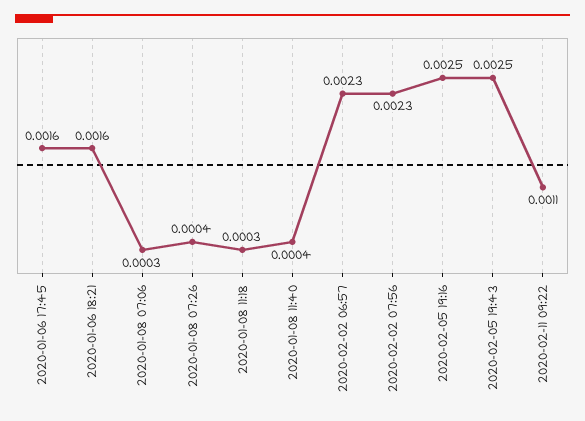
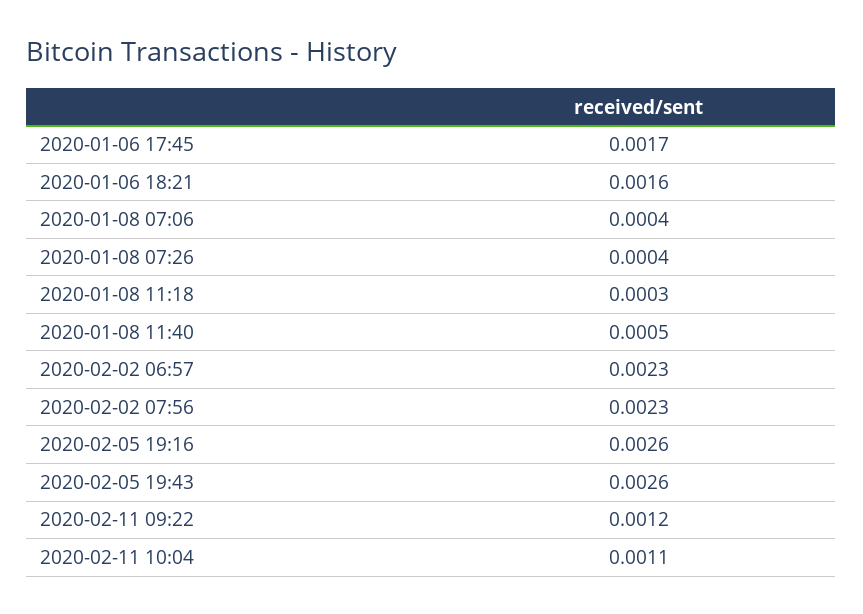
2020-01-06 17:45: 0.0016 -> 0.0017
2020-01-08 07:06: 0.0003 -> 0.0004
2020-01-08 11:40: 0.0004 -> 0.0005
2020-02-05 19:16: 0.0025 -> 0.0026
2020-02-05 19:43: 0.0025 -> 0.0026
2020-02-11 09:22: 0.0011 -> 0.0012
2020-02-11 10:04: none -> 0.0011

